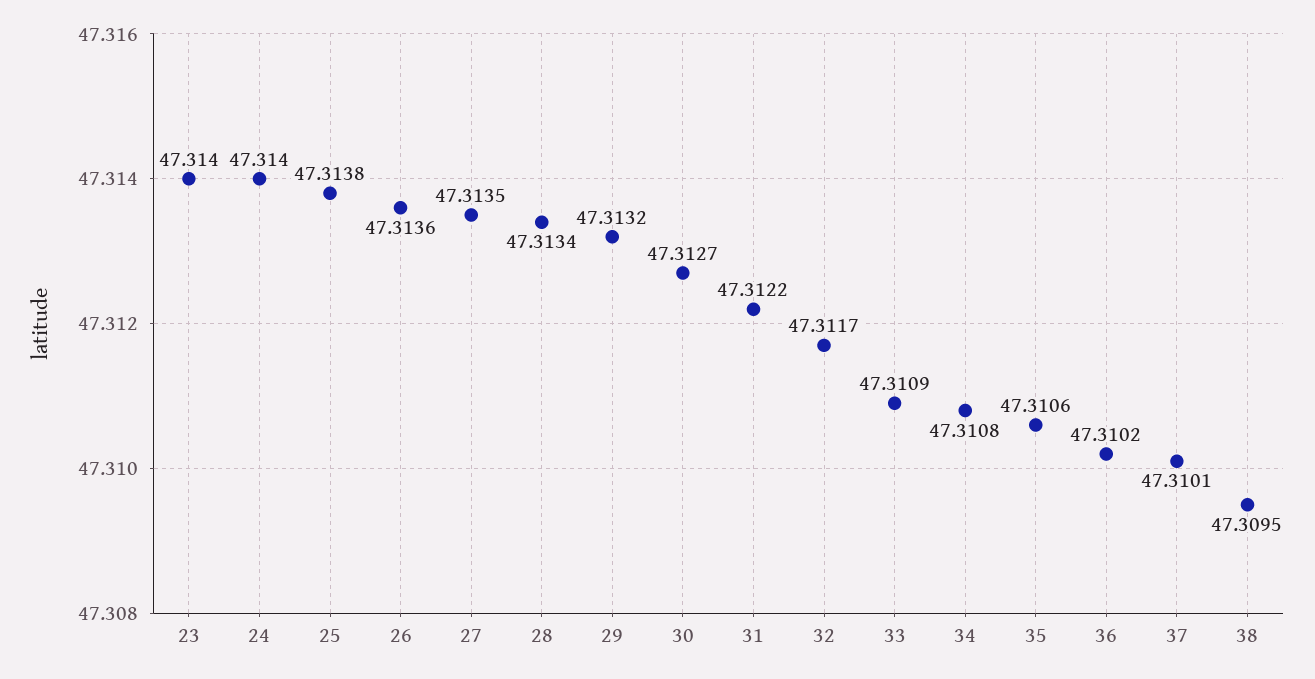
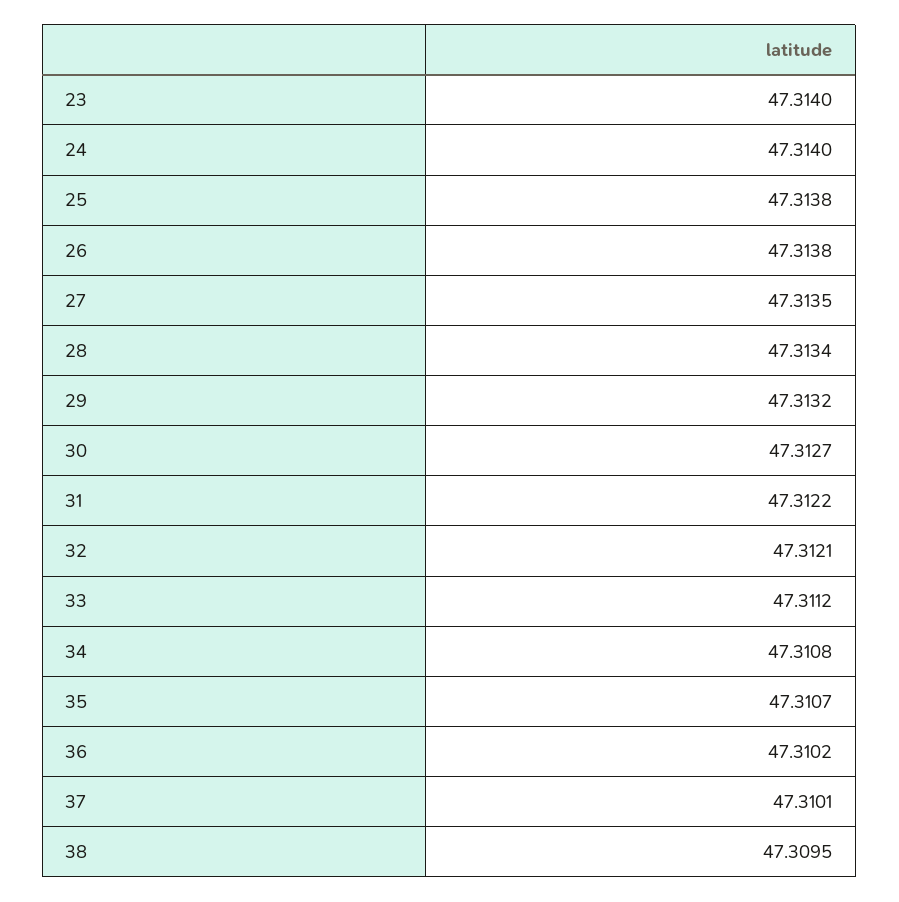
26: 47.3136 -> 47.3138
32: 47.3117 -> 47.3121
33: 47.3109 -> 47.3112
35: 47.3106 -> 47.3107

